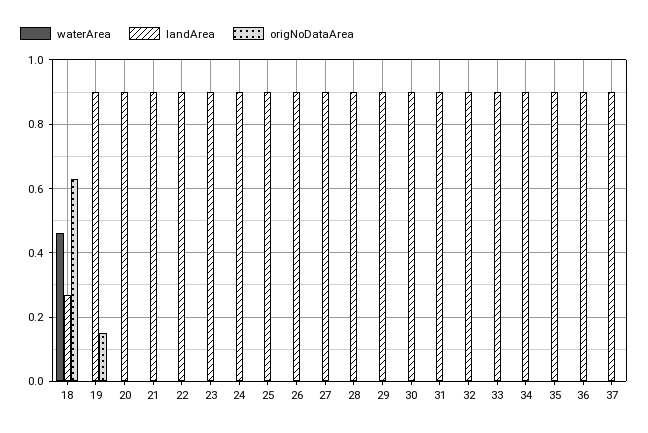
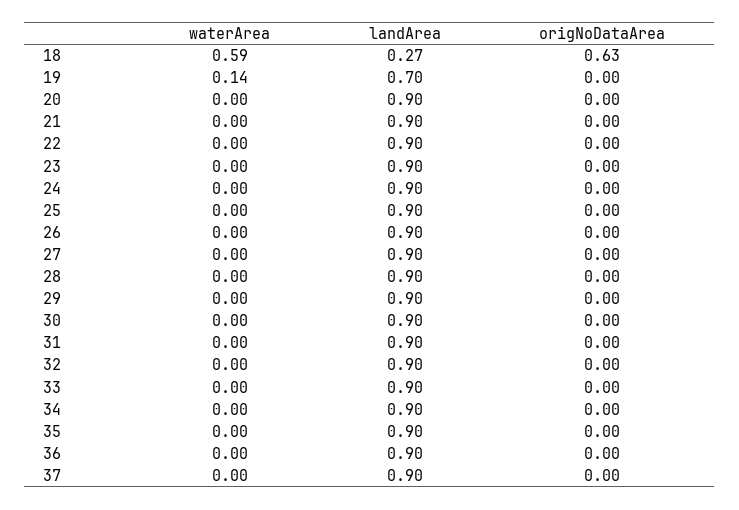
waterArea, 18: 0.45 -> 0.59
waterArea, 19: 0 -> 0.14
landArea, 19: 0.9 -> 0.7
origNoDataArea, 19: 0.15 -> 0

